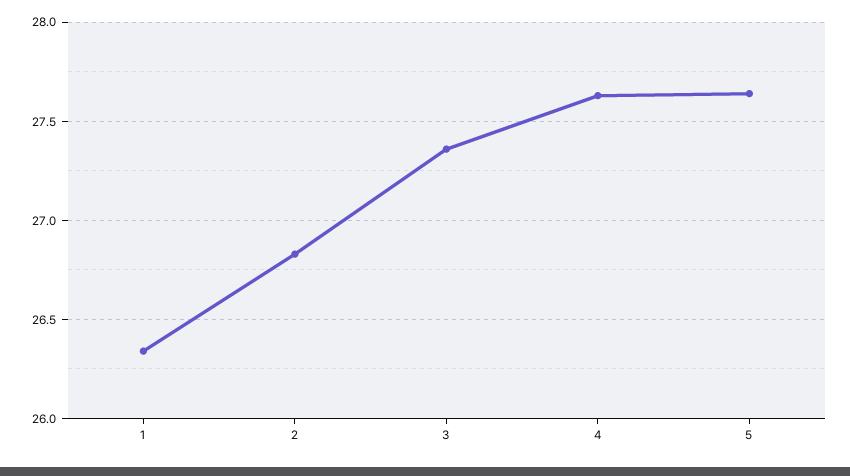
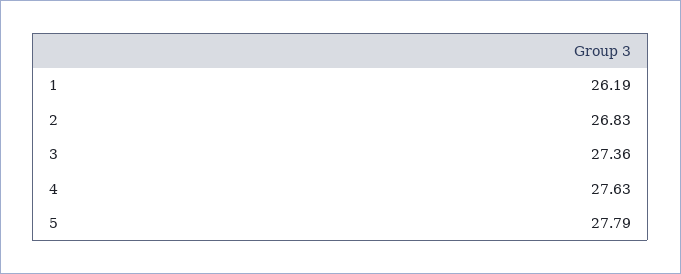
1: 26.35 -> 26.19
5: 27.65 -> 27.79

